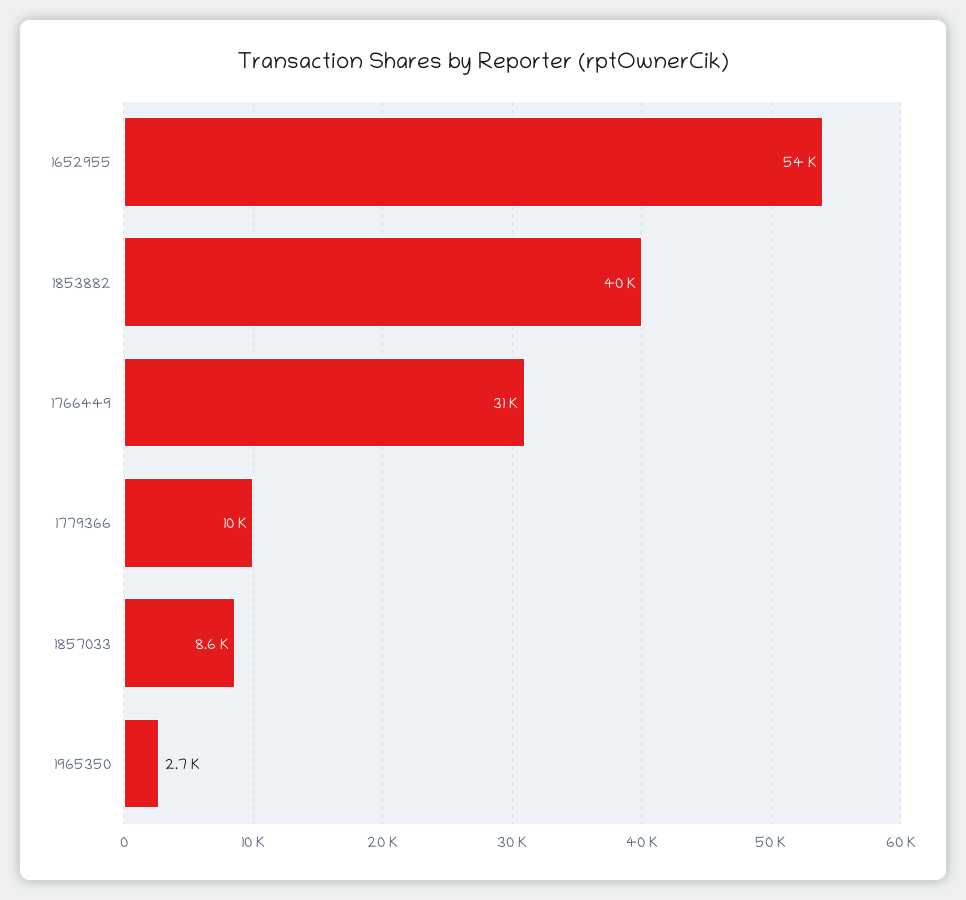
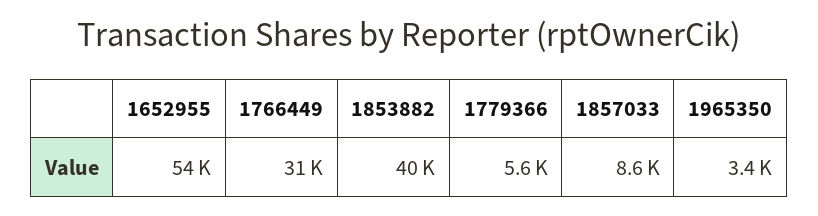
1779366: 10000 -> 5600
1965350: 2700 -> 3400

